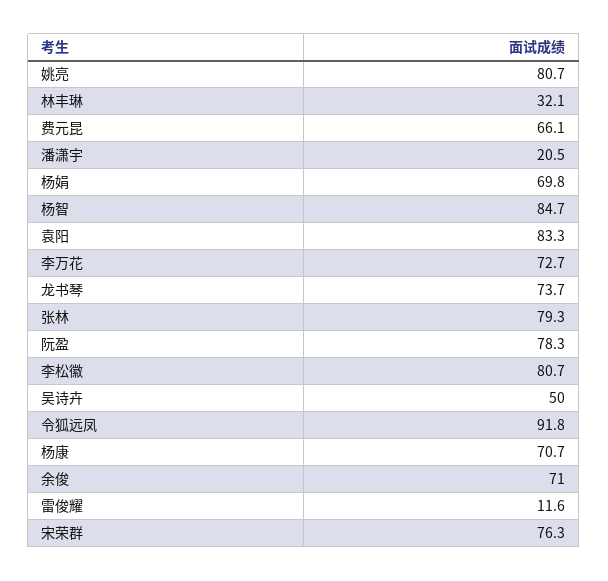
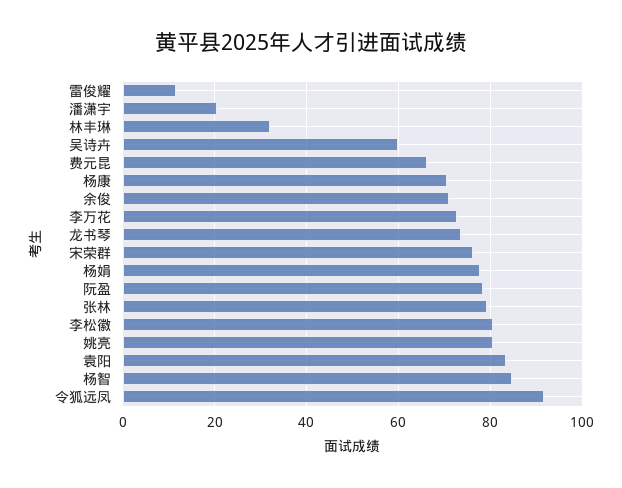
杨娟: 69.8 -> 78
吴诗卉: 50 -> 60

